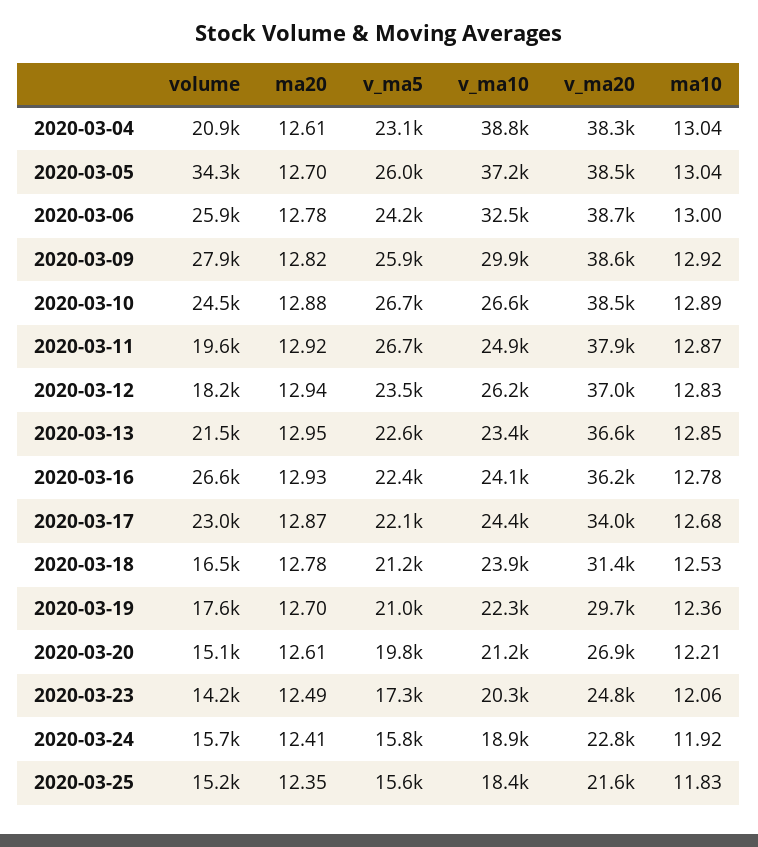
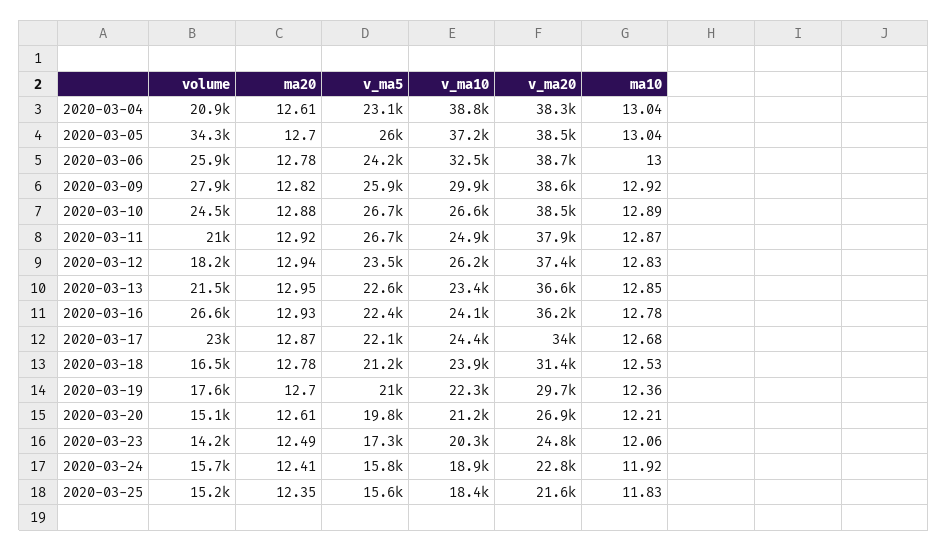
volume, 2020-03-11: 19600 -> 21000
v_ma20, 2020-03-12: 37000 -> 37400

